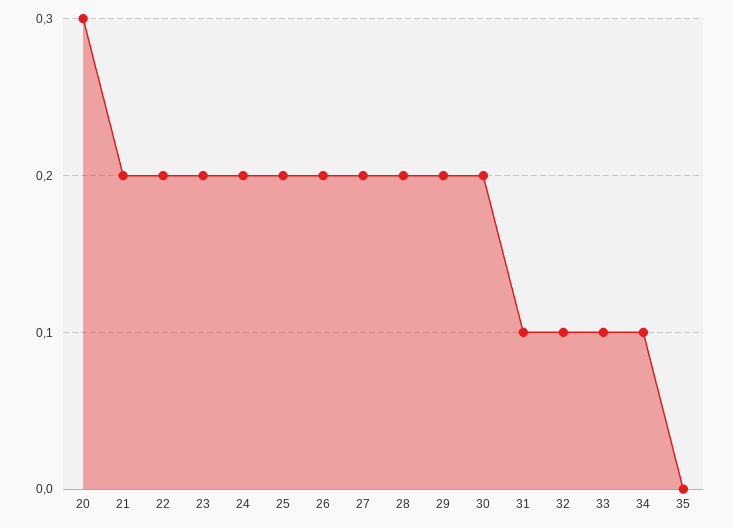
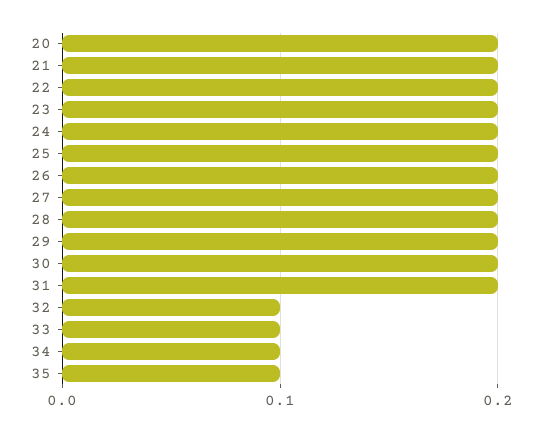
20: 0.3 -> 0.2
31: 0.1 -> 0.2
35: 0 -> 0.1

